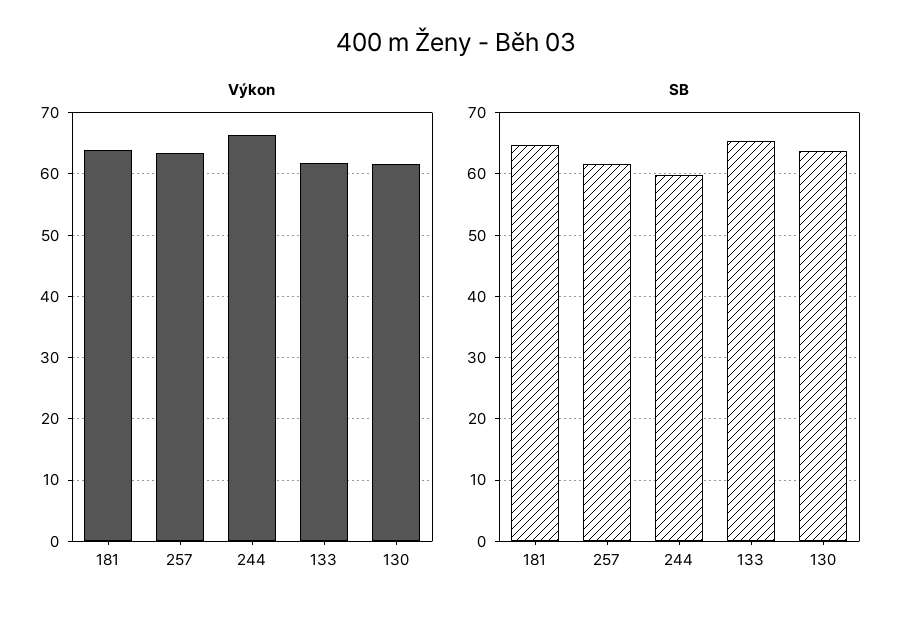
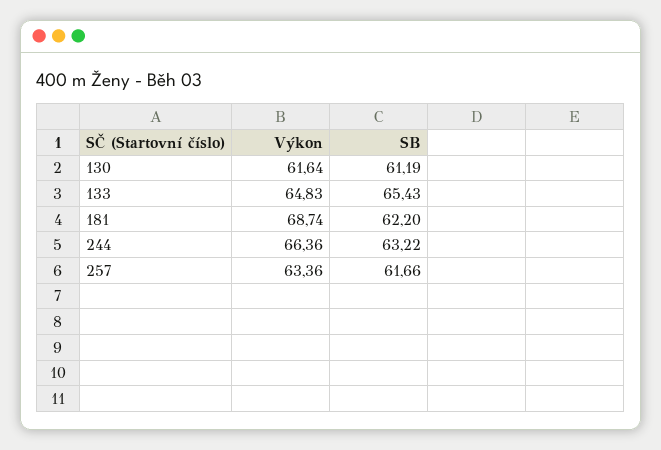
Výkon, 181: 64 -> 68.74
Výkon, 133: 62 -> 64.83
SB, 181: 65 -> 62.2
SB, 244: 60 -> 63.22
SB, 130: 64 -> 61.19

